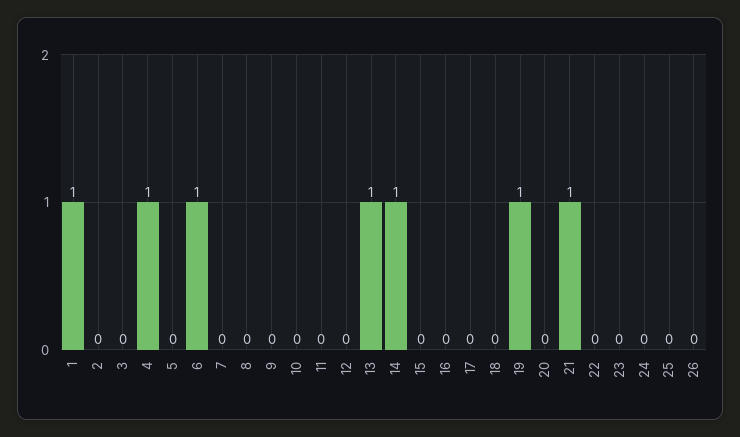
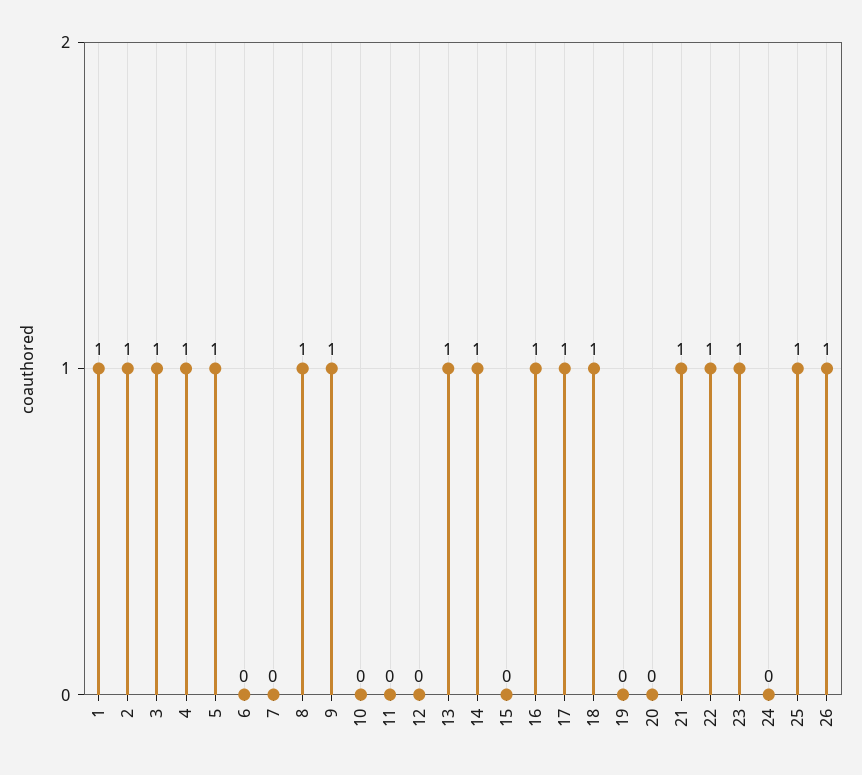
2: 0 -> 1
3: 0 -> 1
5: 0 -> 1
6: 1 -> 0
8: 0 -> 1
9: 0 -> 1
16: 0 -> 1
17: 0 -> 1
18: 0 -> 1
19: 1 -> 0
22: 0 -> 1
23: 0 -> 1
25: 0 -> 1
26: 0 -> 1

